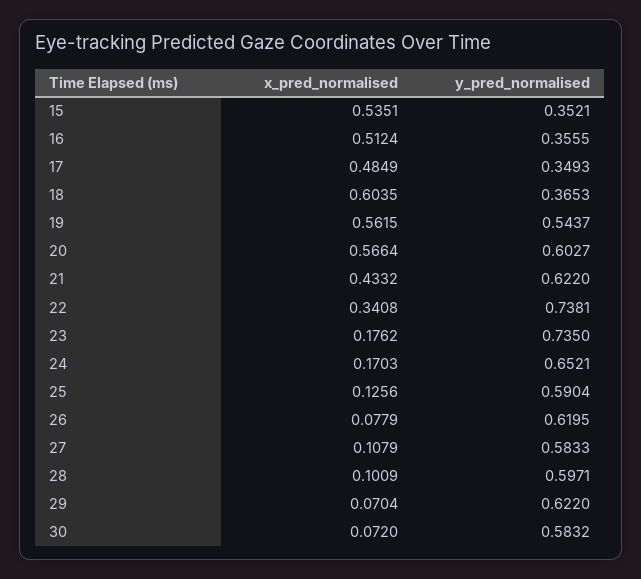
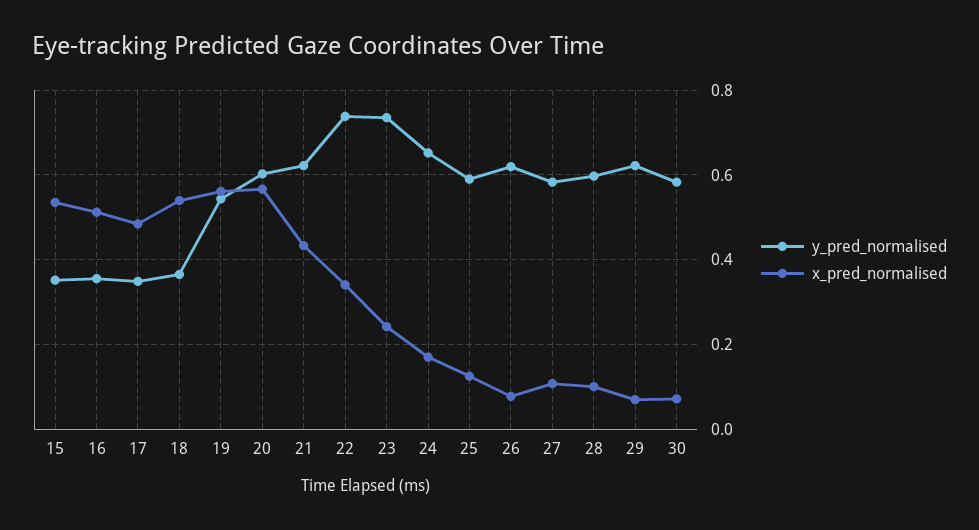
x_pred_normalised, 18: 0.6035 -> 0.54
x_pred_normalised, 23: 0.1762 -> 0.24

